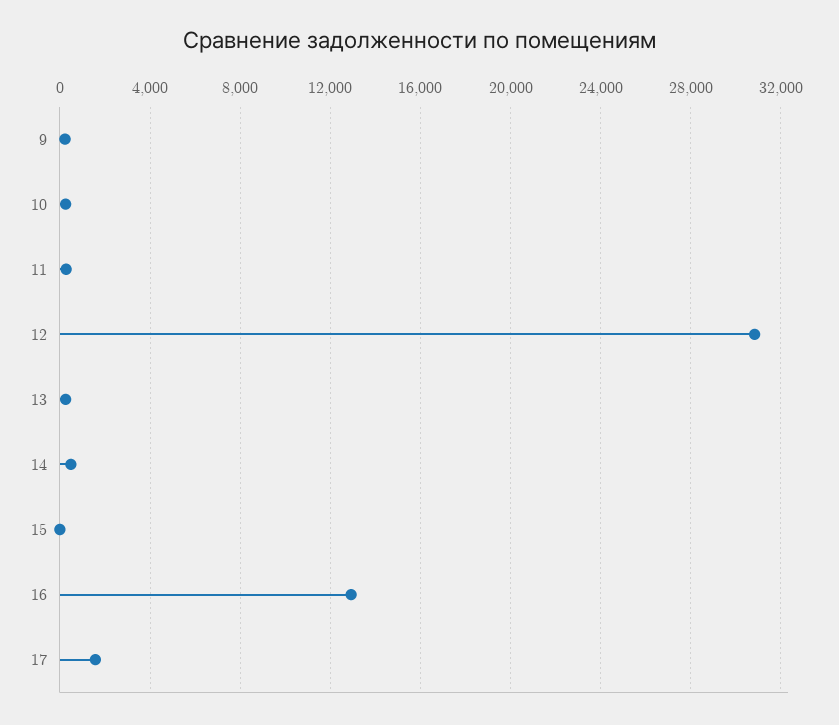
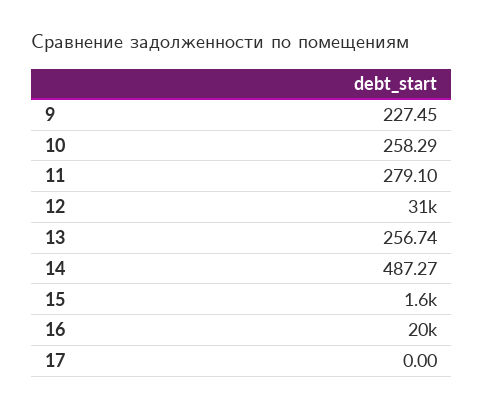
15: 0 -> 1600
16: 13000 -> 20000
17: 1500 -> 0

